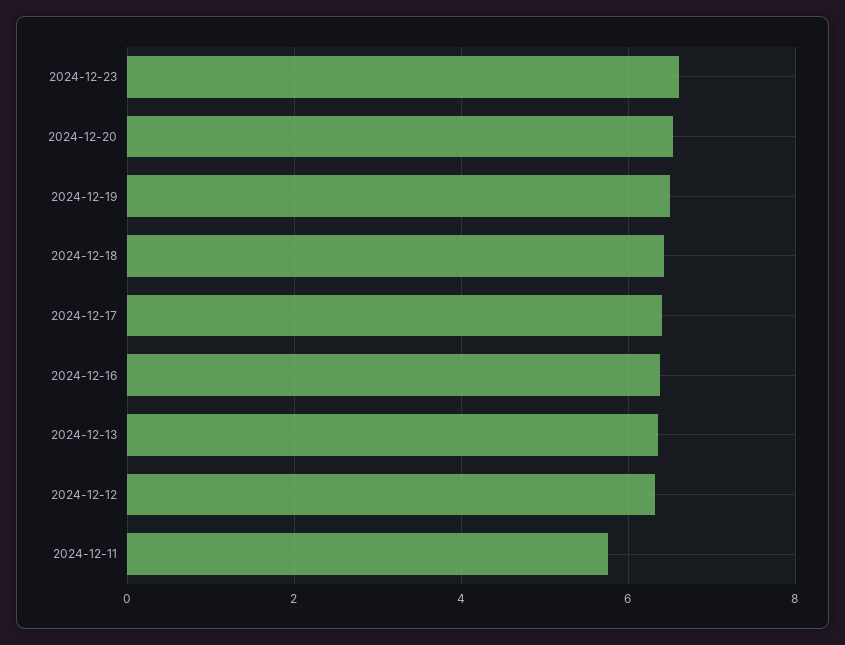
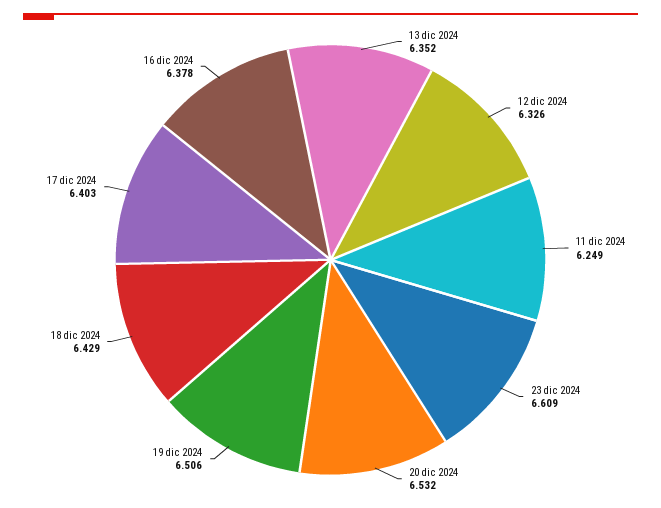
2024-12-11: 5.8 -> 6.249

